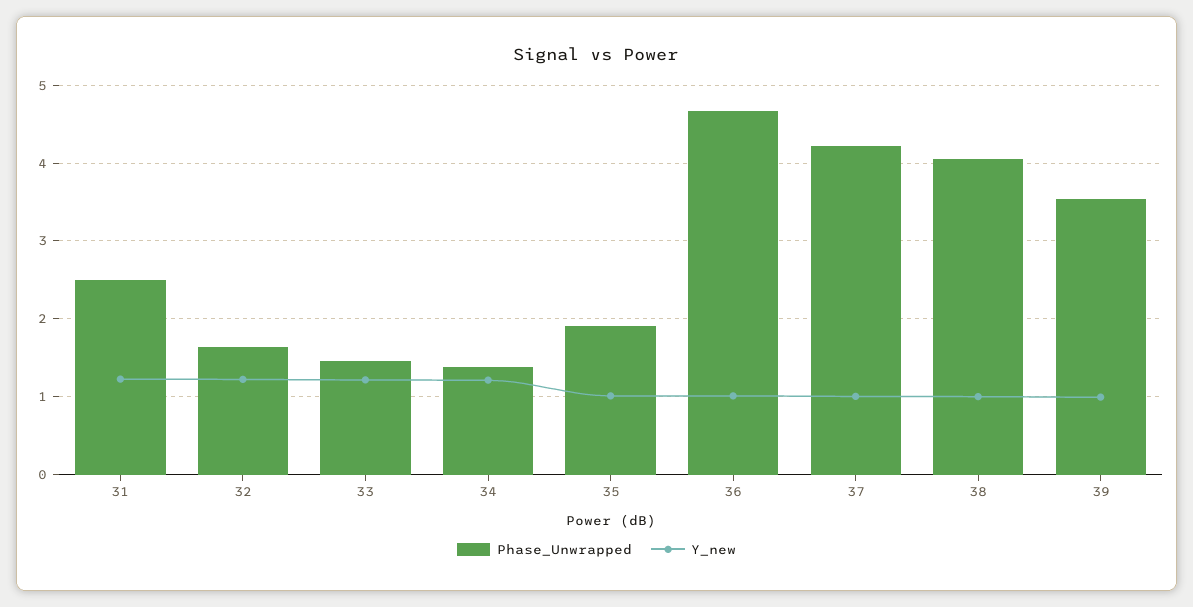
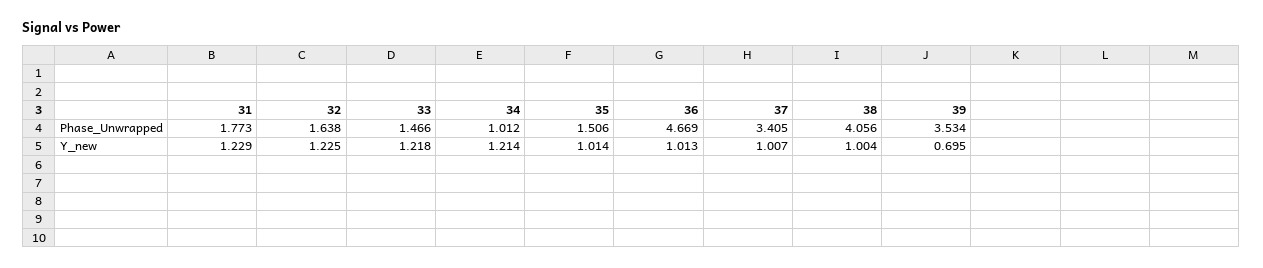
Phase_Unwrapped, 31: 2.5 -> 1.773
Phase_Unwrapped, 34: 1.4 -> 1.012
Phase_Unwrapped, 35: 1.9 -> 1.506
Phase_Unwrapped, 37: 4.2 -> 3.405
Y_new, 39: 1 -> 0.695

